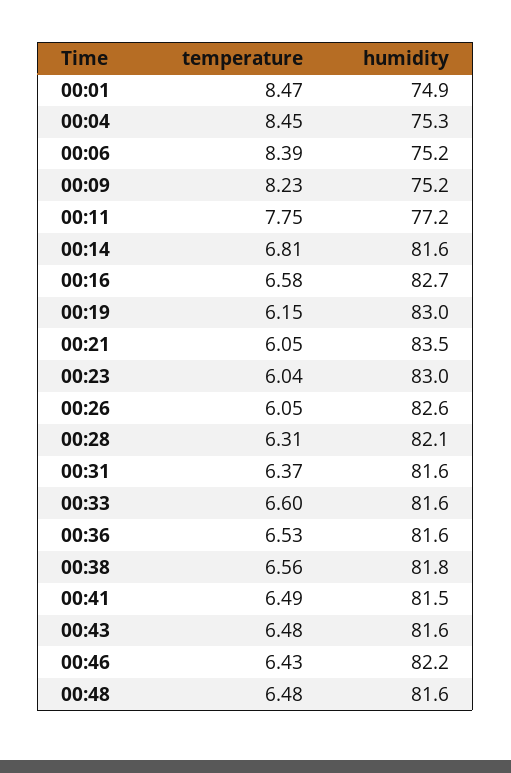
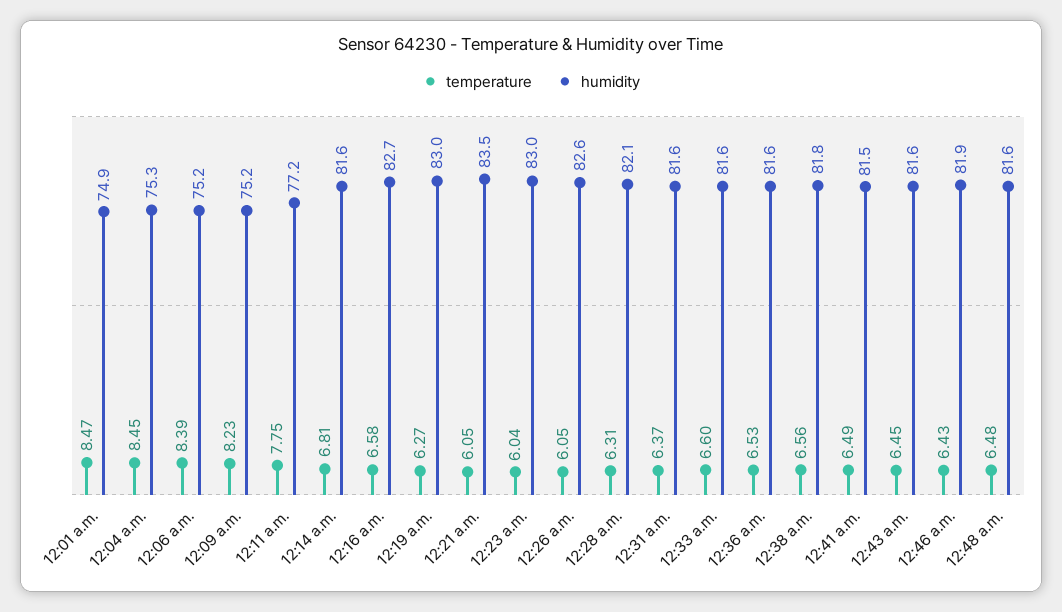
temperature, 00:19: 6.15 -> 6.27
temperature, 00:43: 6.48 -> 6.45
humidity, 00:46: 82.2 -> 81.9

